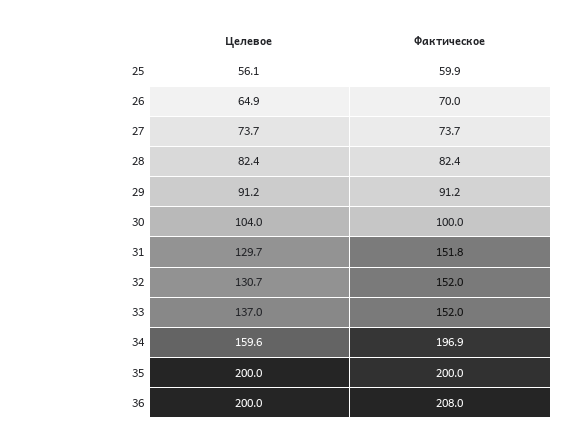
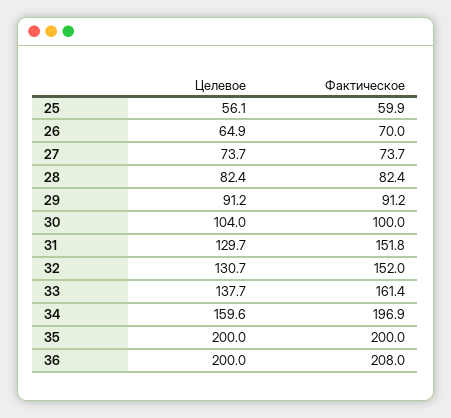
Целевое, 33: 137 -> 137.7
Фактическое, 33: 152 -> 161.4

